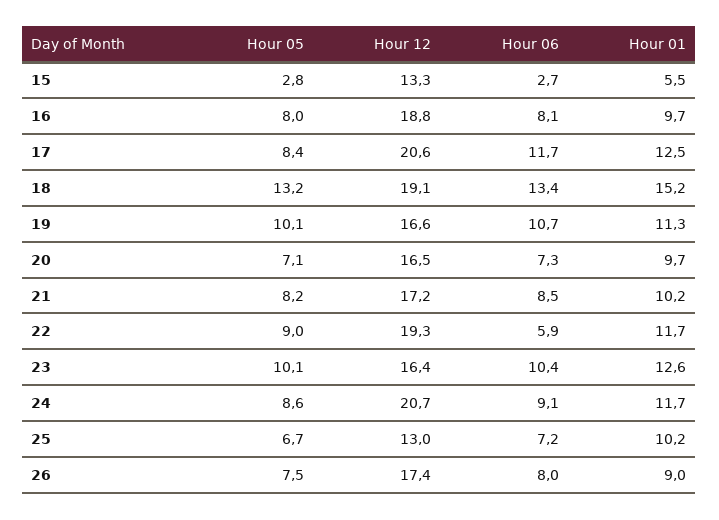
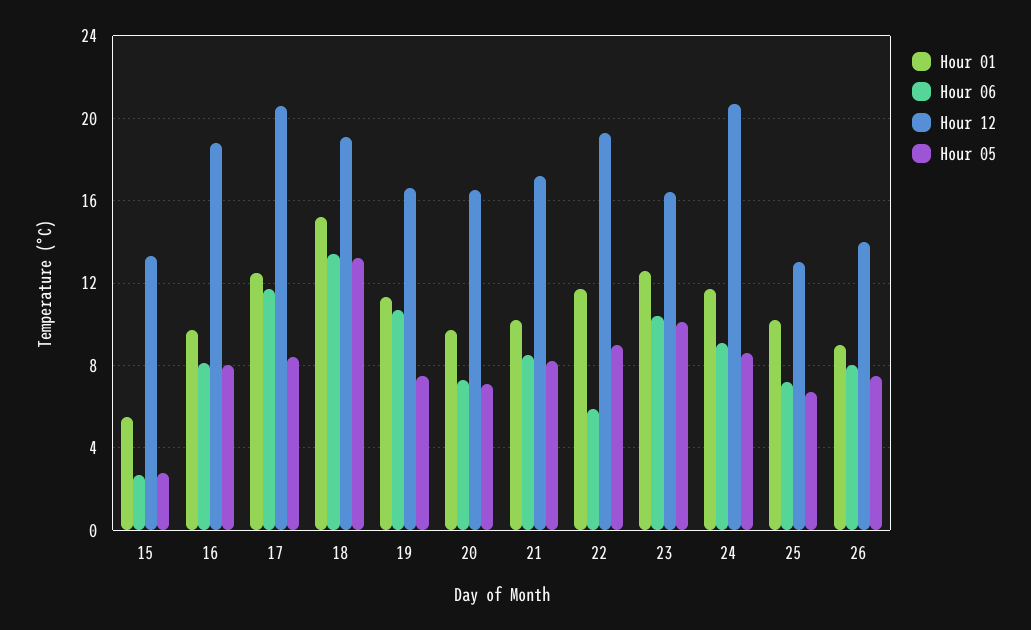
Hour 05, 19: 10.1 -> 7.5
Hour 12, 26: 17.4 -> 14

